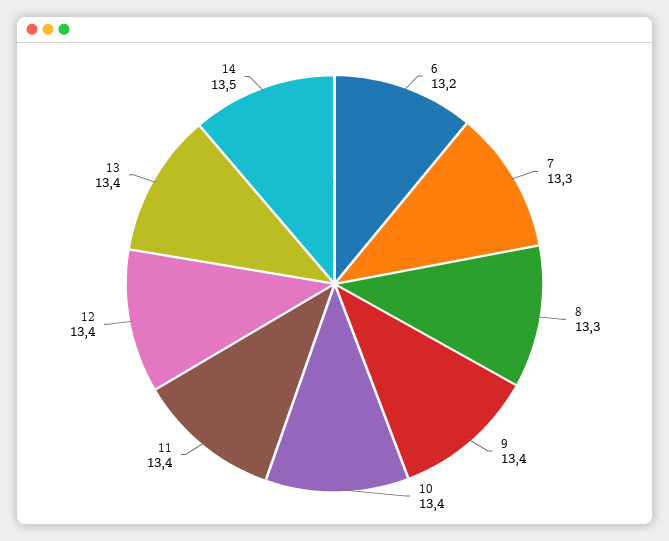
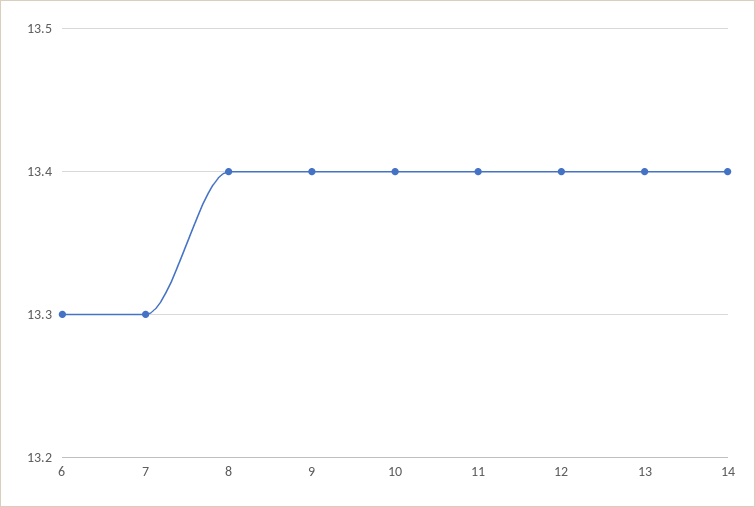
6: 13.2 -> 13.3
8: 13.3 -> 13.4
14: 13.5 -> 13.4

